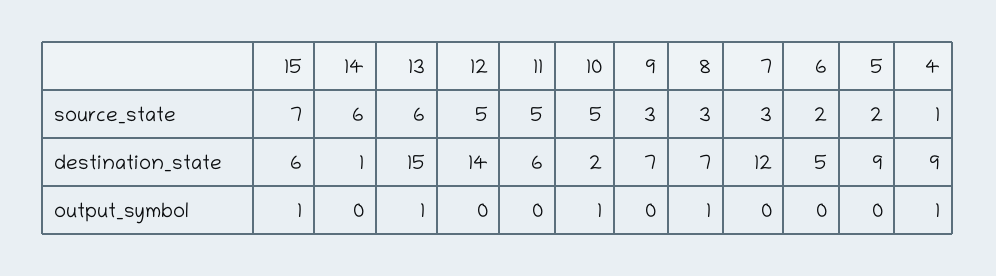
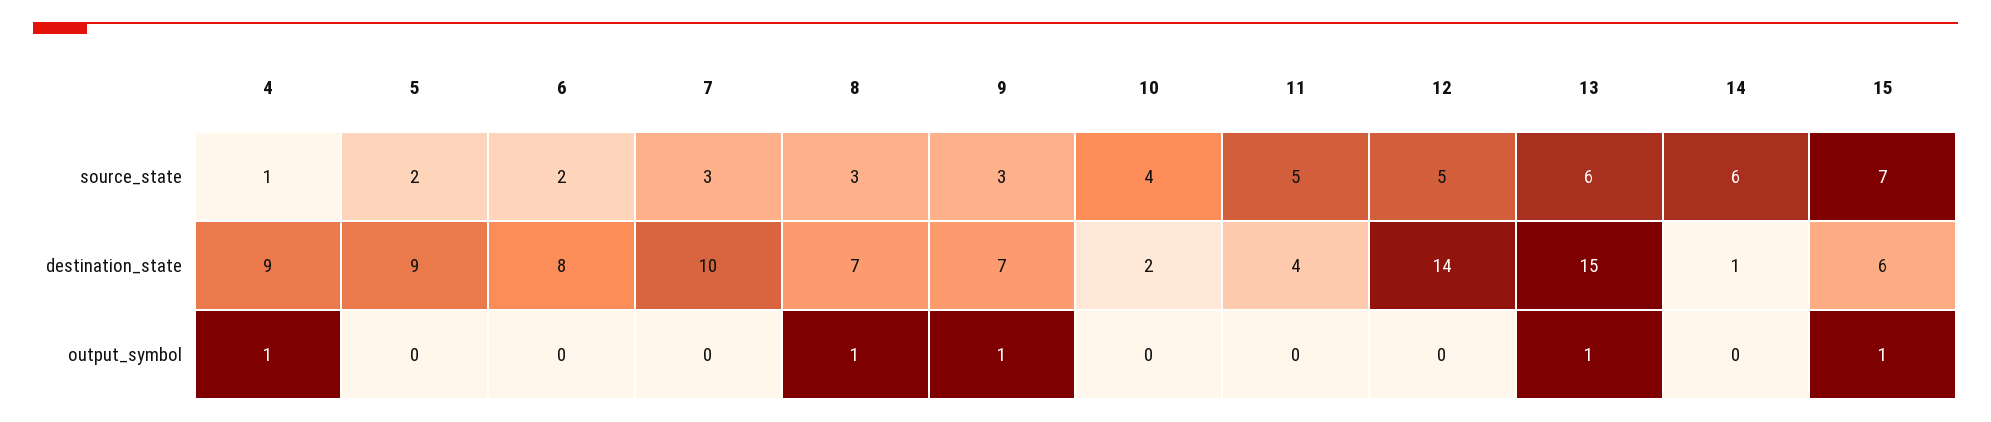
10, source_state: 5 -> 4
11, destination_state: 6 -> 4
7, destination_state: 12 -> 10
6, destination_state: 5 -> 8
10, output_symbol: 1 -> 0
9, output_symbol: 0 -> 1

